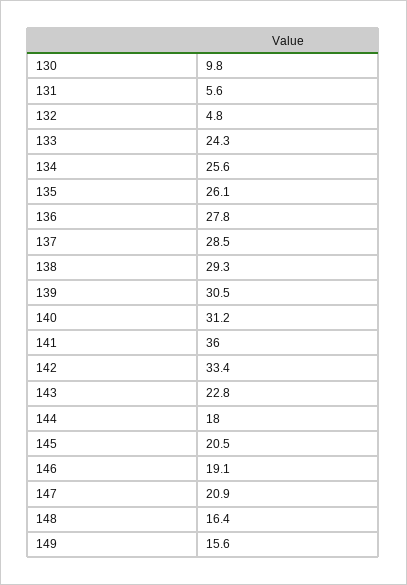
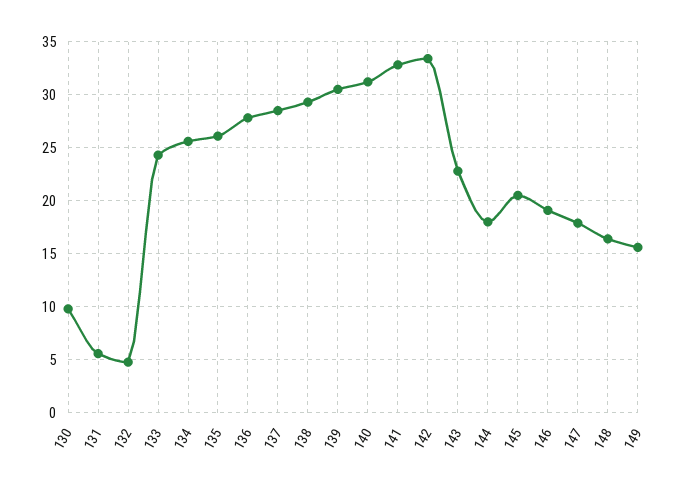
141: 36 -> 33
147: 20.9 -> 18

